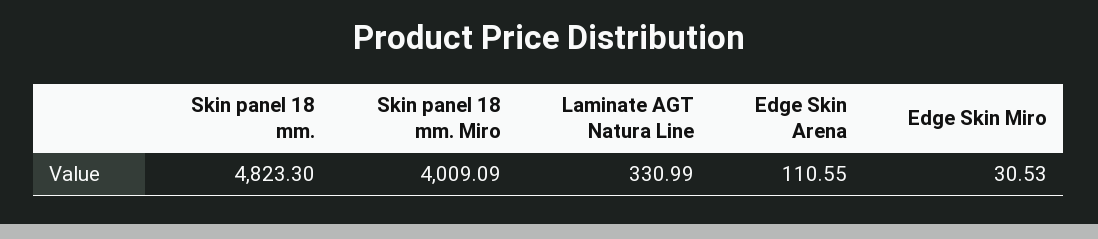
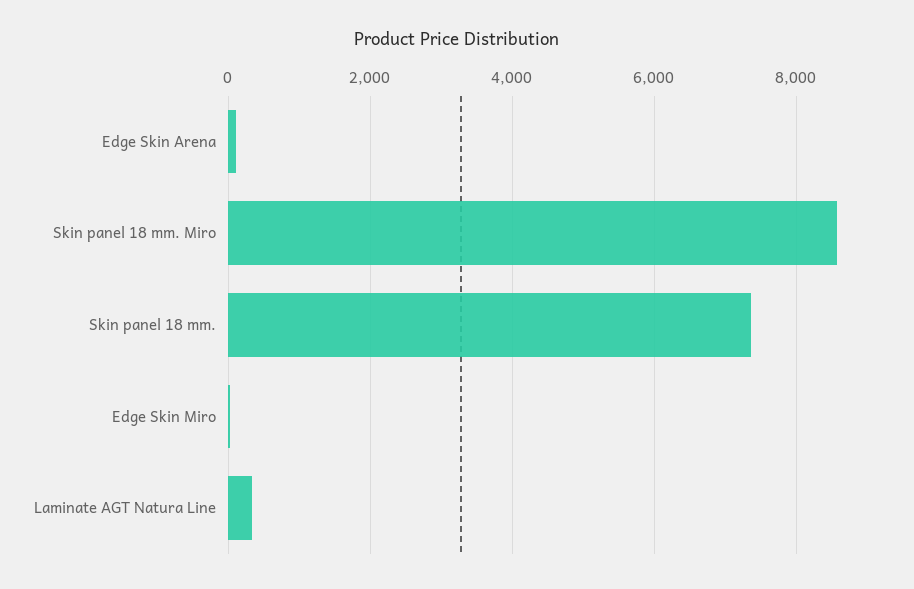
Skin panel 18 mm.: 4823.3 -> 7400
Skin panel 18 mm. Miro: 4009.09 -> 8600

